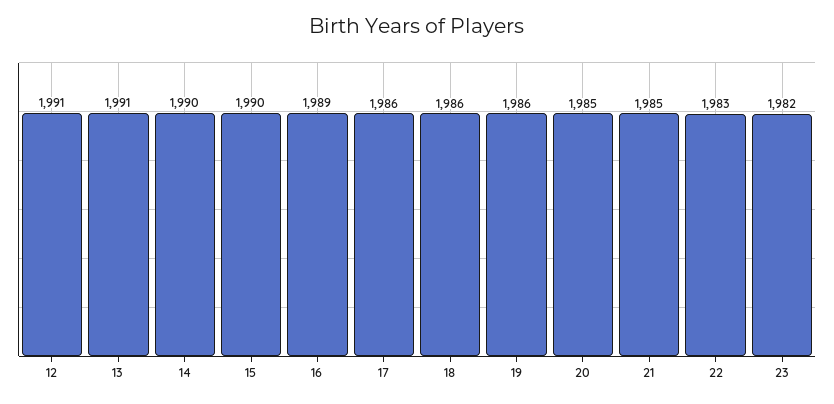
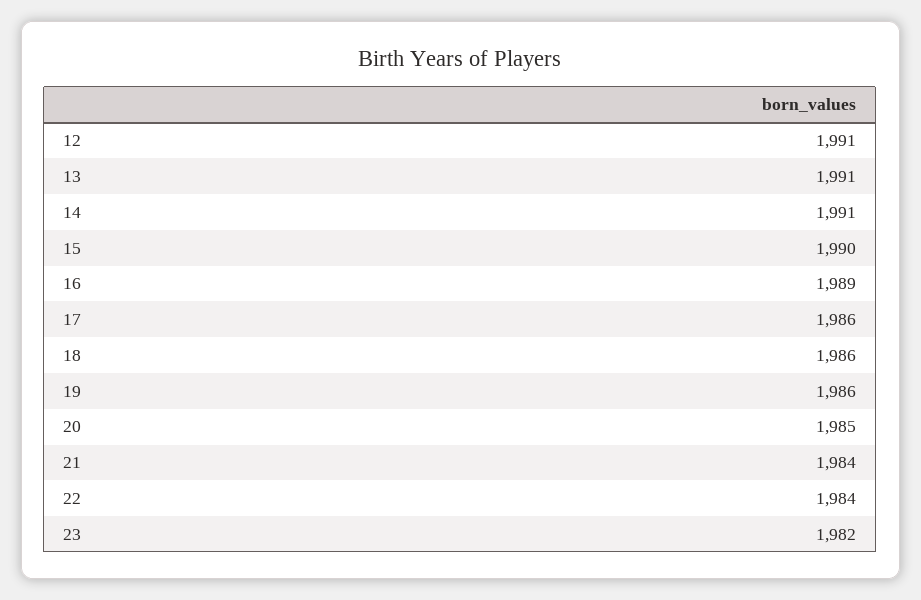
14: 1990 -> 1991
21: 1985 -> 1984
22: 1983 -> 1984

